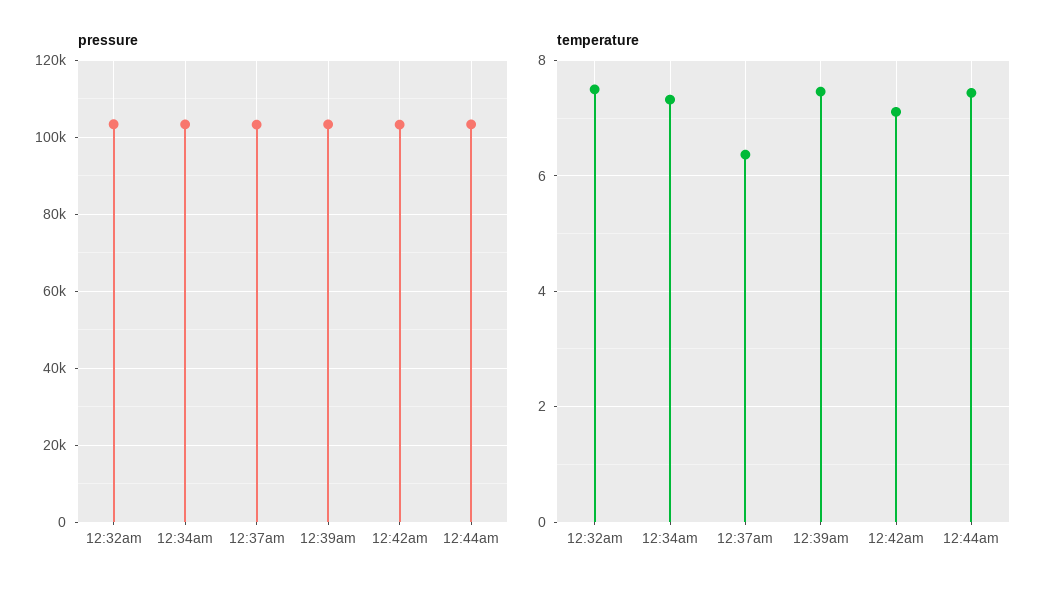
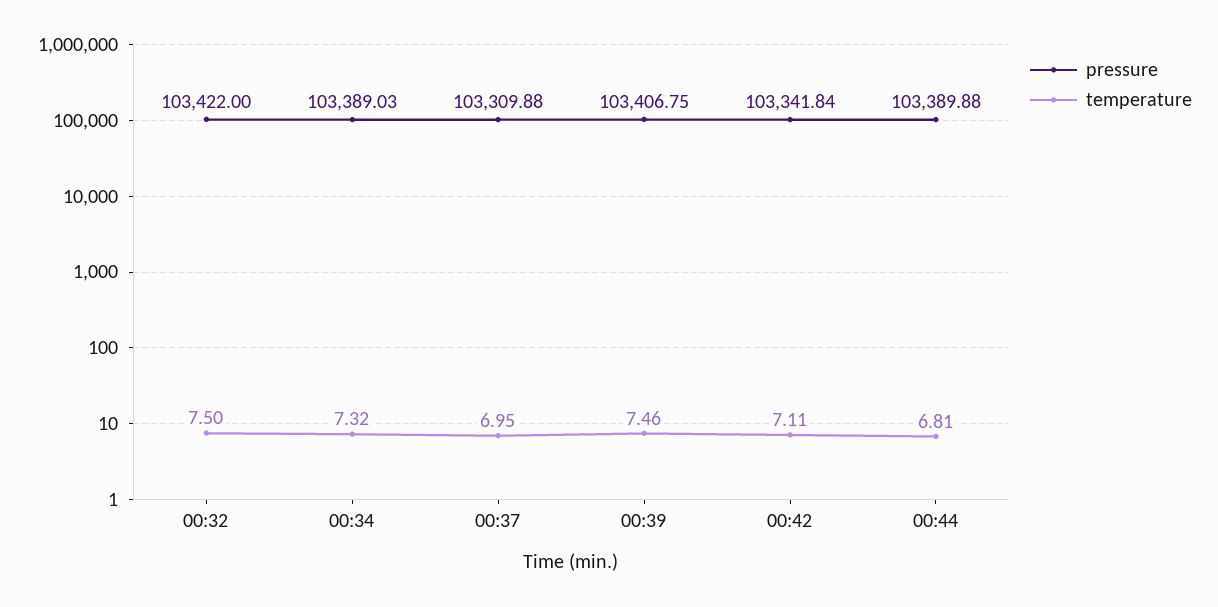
temperature, 12:37am: 6.4 -> 6.95
temperature, 12:44am: 7.4 -> 6.81

